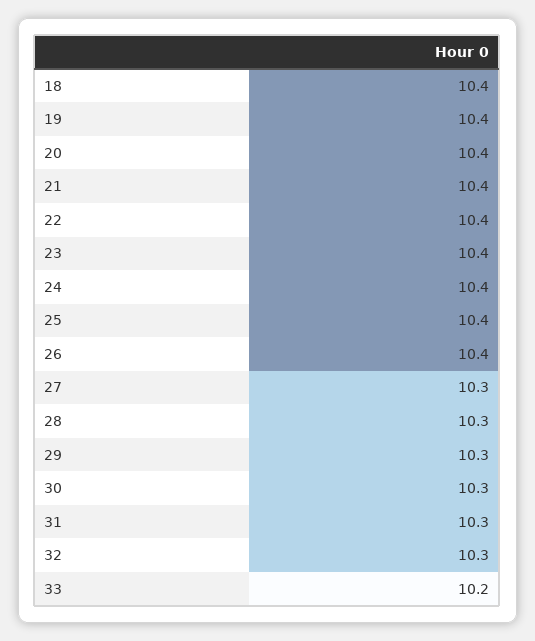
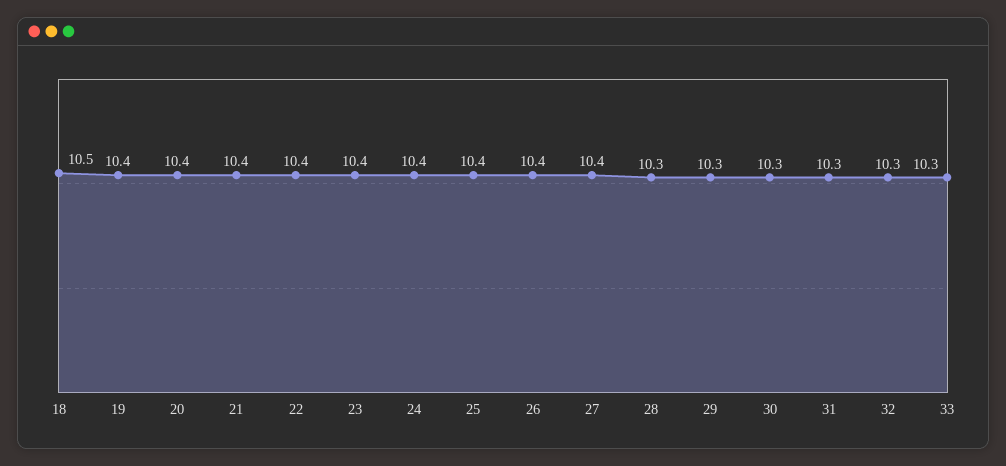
18: 10.4 -> 10.5
27: 10.3 -> 10.4
33: 10.2 -> 10.3

